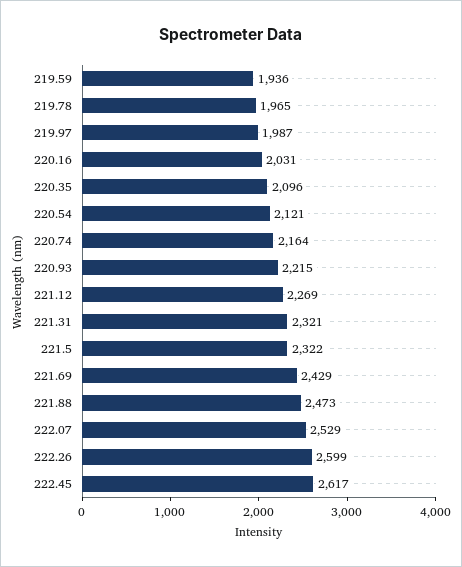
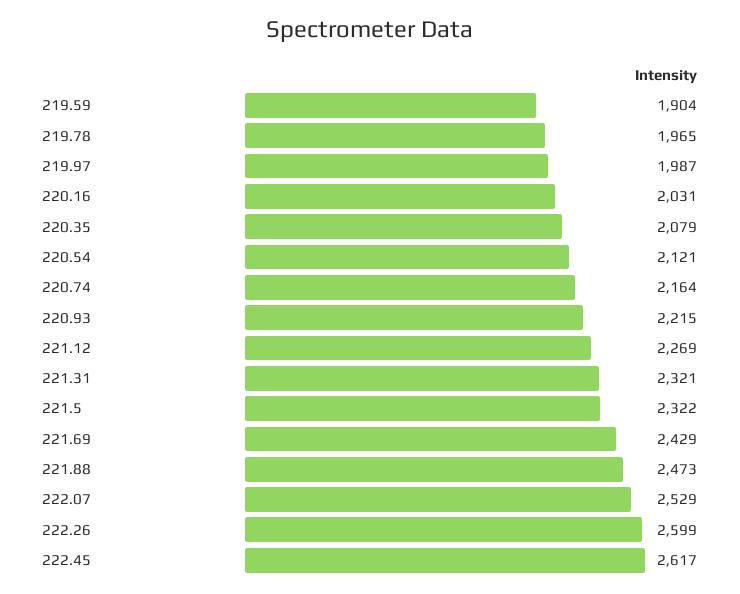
219.59: 1936 -> 1904
220.35: 2096 -> 2079

